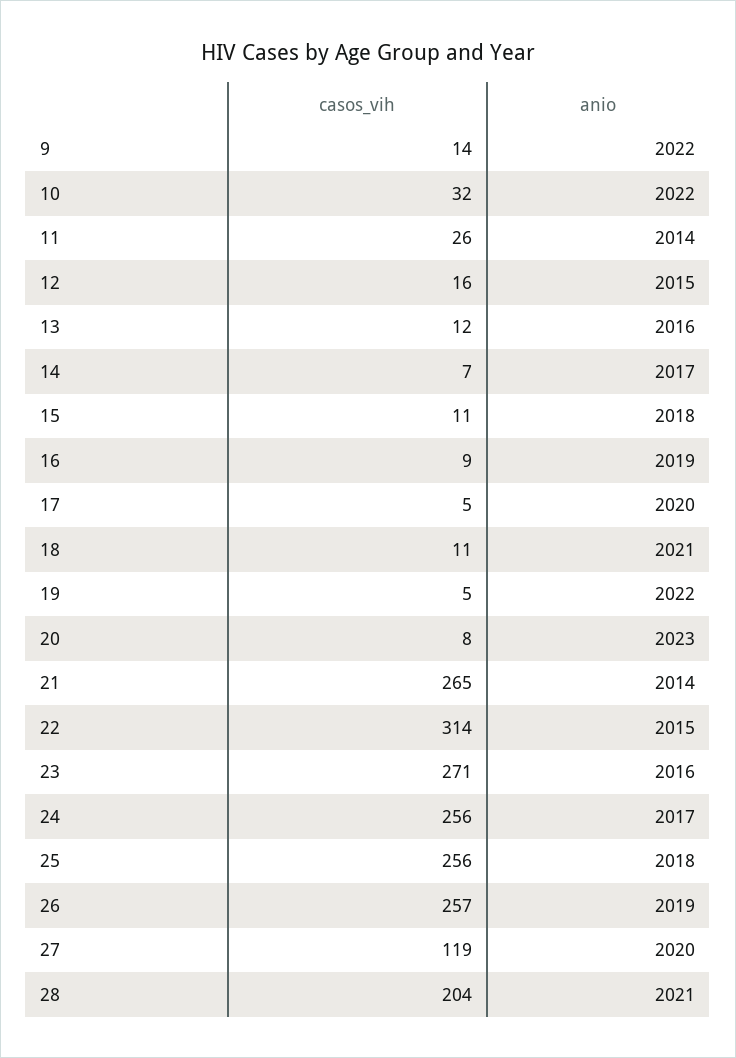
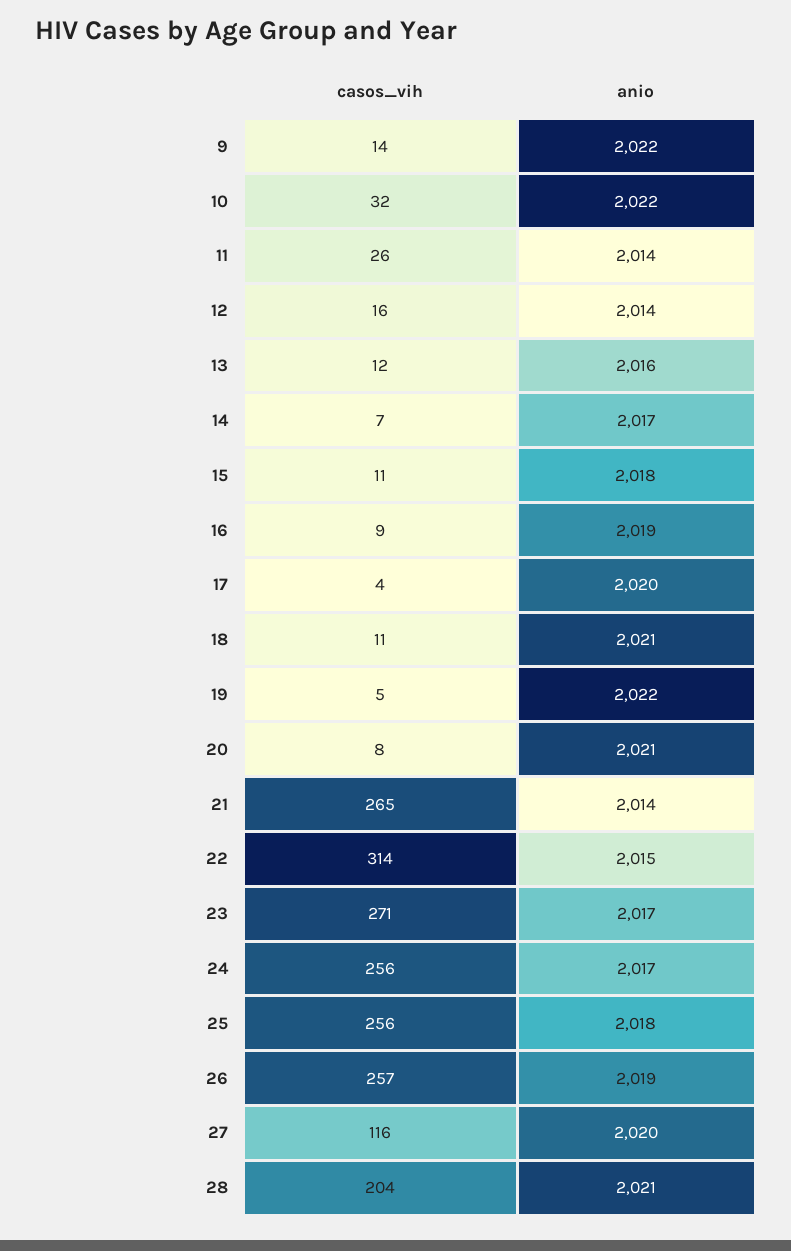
anio, 12: 2015 -> 2014
casos_vih, 17: 5 -> 4
anio, 20: 2023 -> 2021
anio, 23: 2016 -> 2017
casos_vih, 27: 119 -> 116

